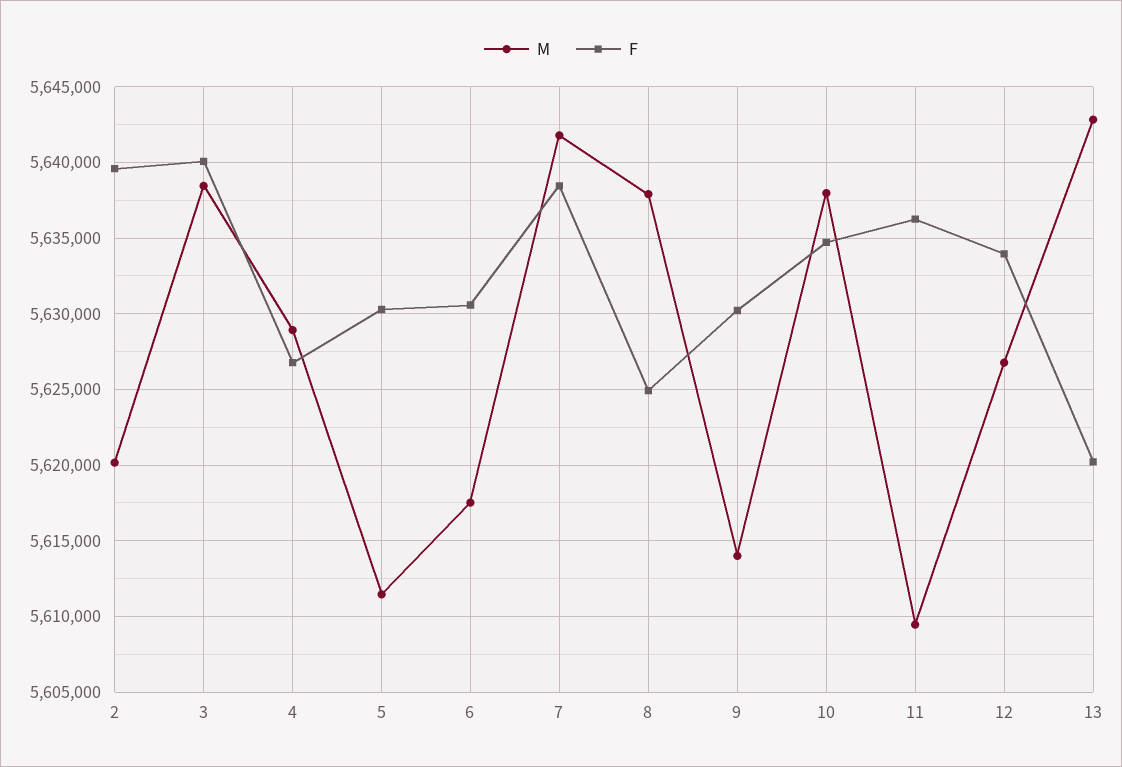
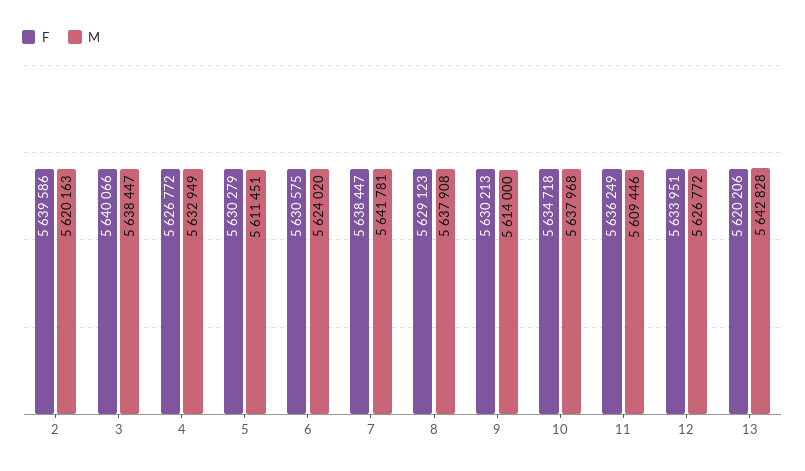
M, 4: 5629000 -> 5632949
M, 6: 5617500 -> 5624020
F, 8: 5625000 -> 5629123

